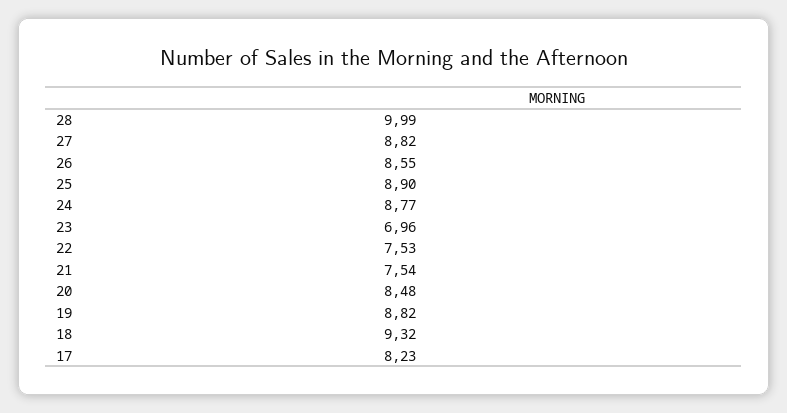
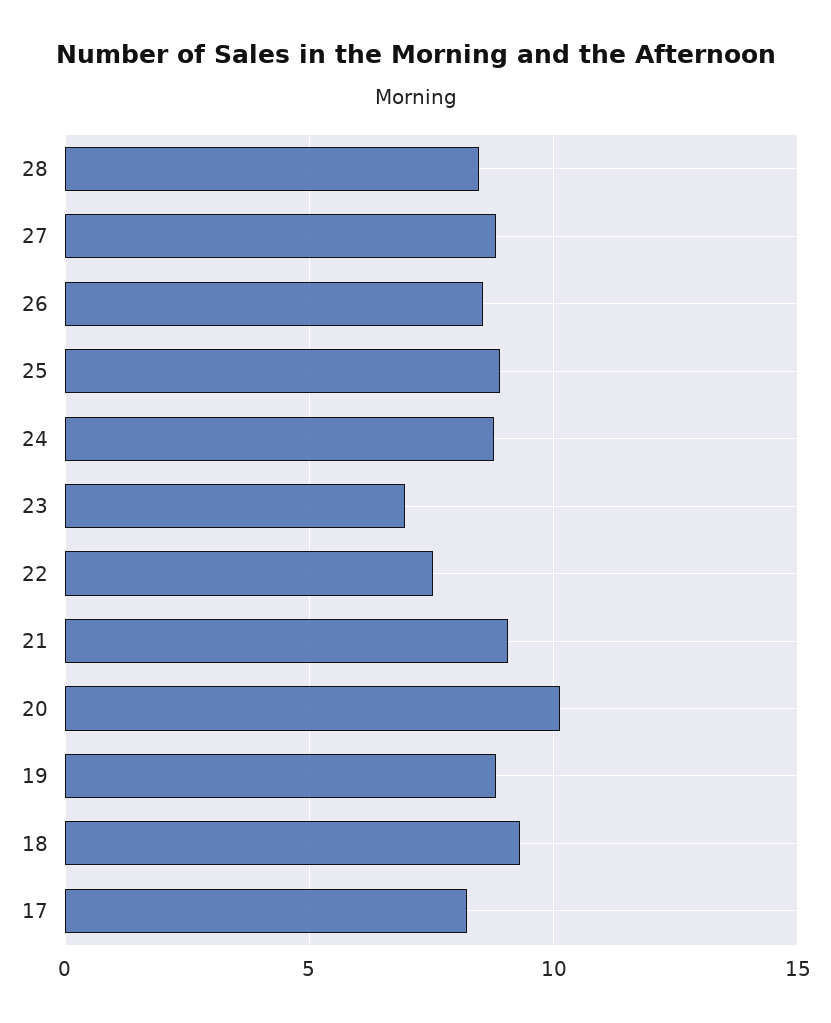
28: 9.99 -> 8.5
21: 7.54 -> 9
20: 8.48 -> 10

